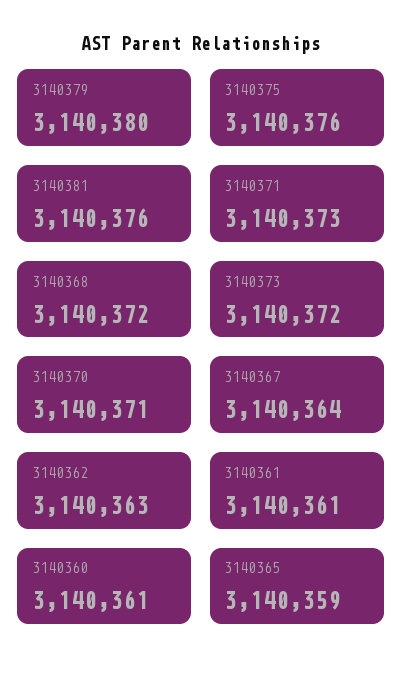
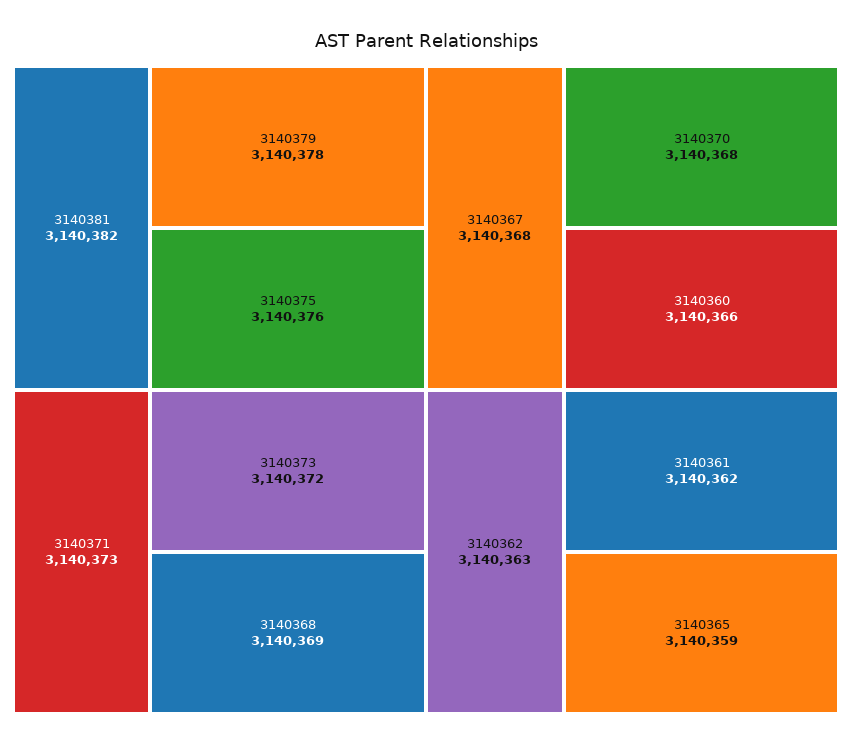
3140379: 3140380 -> 3140378
3140381: 3140376 -> 3140382
3140368: 3140372 -> 3140369
3140370: 3140371 -> 3140368
3140367: 3140364 -> 3140368
3140361: 3140361 -> 3140362
3140360: 3140361 -> 3140366

